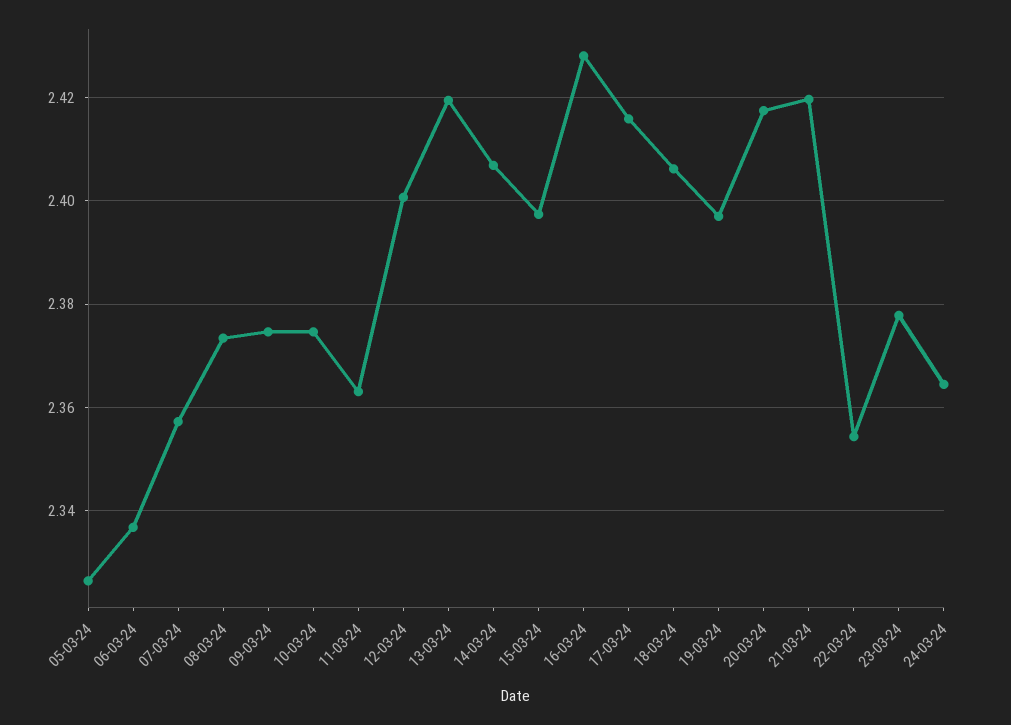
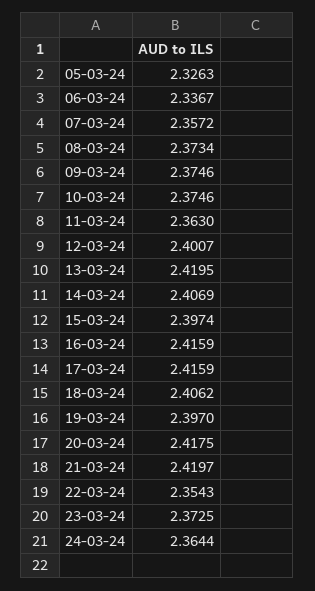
16-03-24: 2.428 -> 2.4159
23-03-24: 2.378 -> 2.3725

